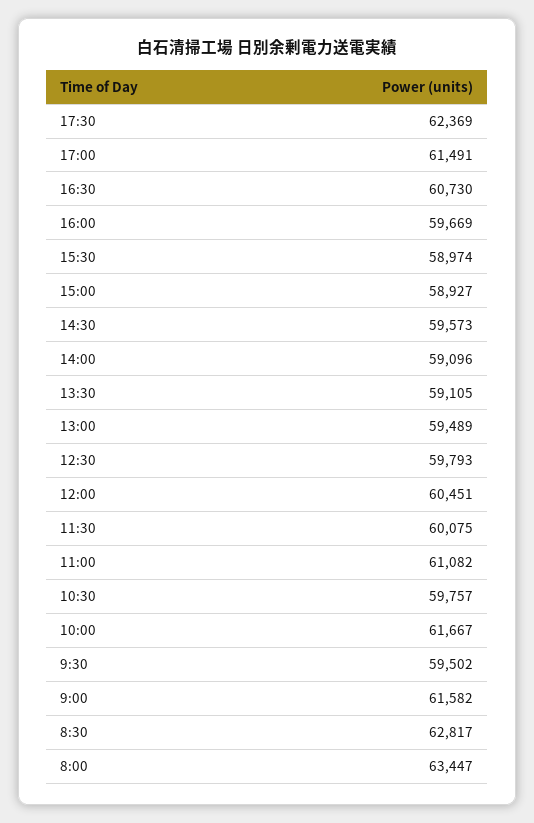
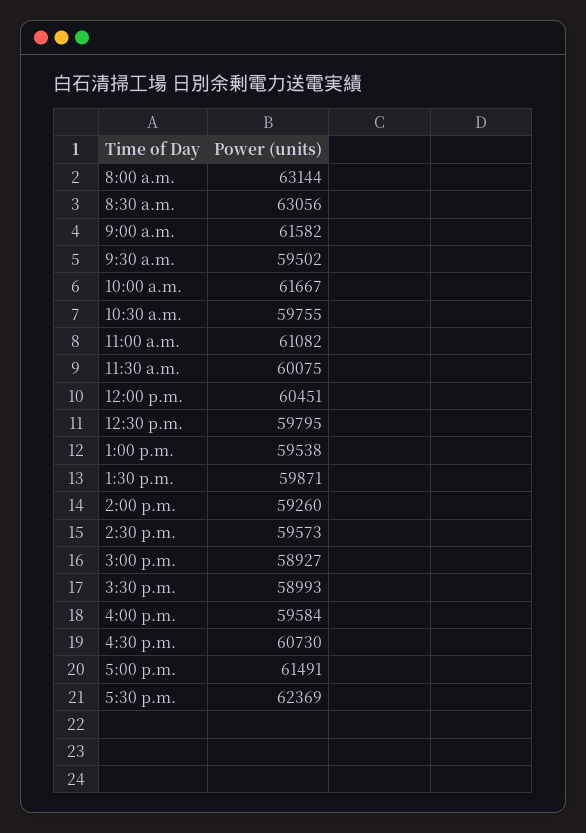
16:00: 59669 -> 59584
15:30: 58974 -> 58993
14:00: 59096 -> 59260
13:30: 59105 -> 59871
13:00: 59489 -> 59538
12:30: 59793 -> 59795
10:30: 59757 -> 59755
8:30: 62817 -> 63056
8:00: 63447 -> 63144

